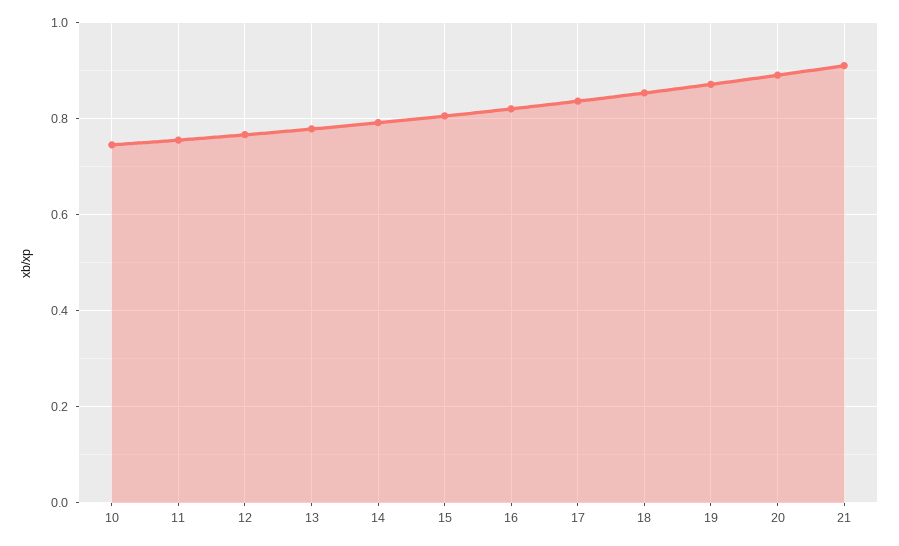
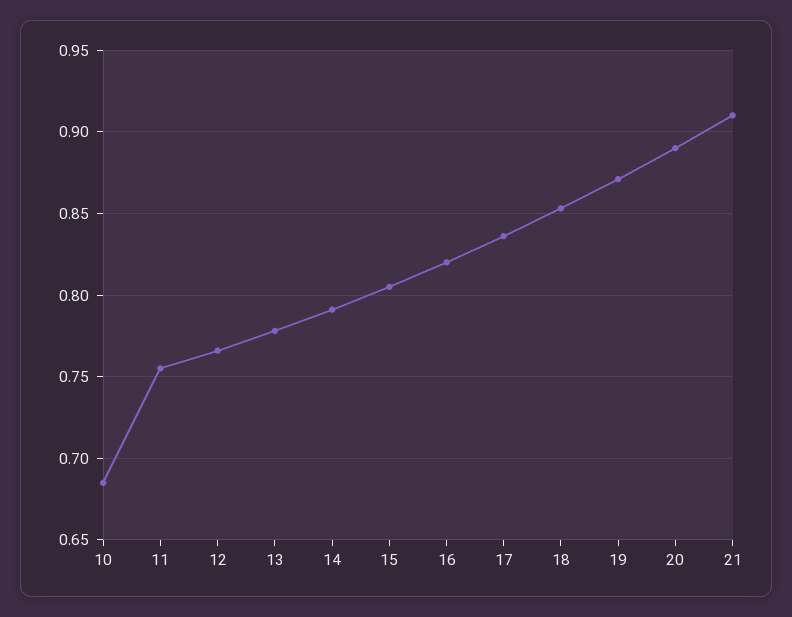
10: 0.74 -> 0.685

